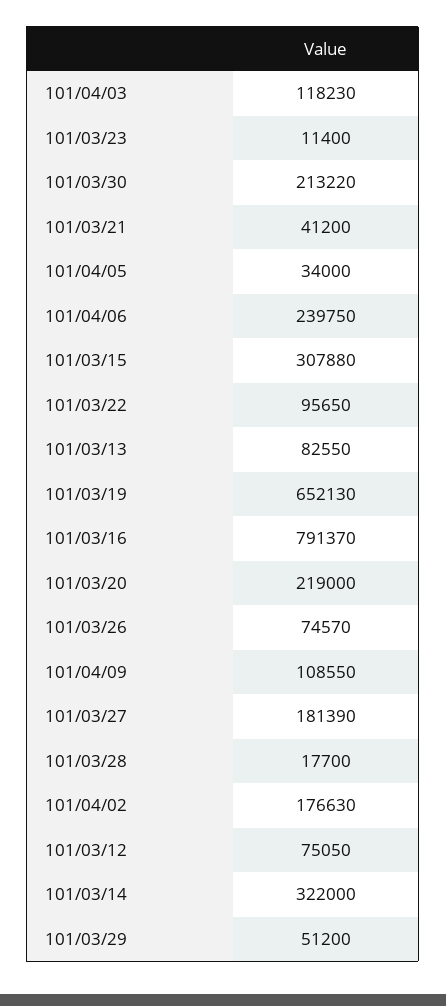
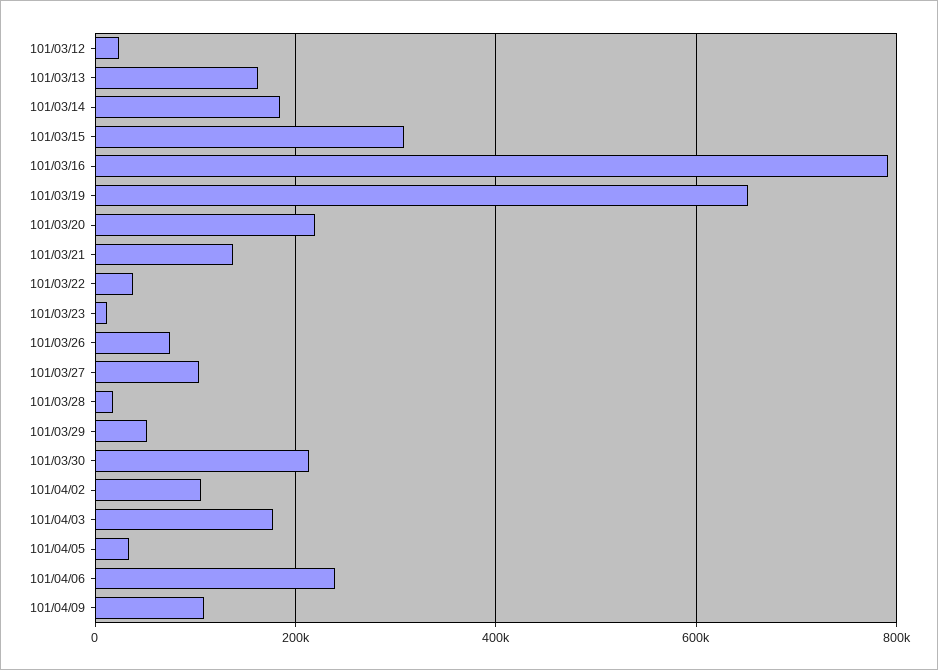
101/04/03: 118230 -> 180000
101/03/21: 41200 -> 140000
101/03/22: 95650 -> 40000
101/03/13: 82550 -> 160000
101/03/27: 181390 -> 100000
101/04/02: 176630 -> 100000
101/03/12: 75050 -> 20000
101/03/14: 322000 -> 180000

